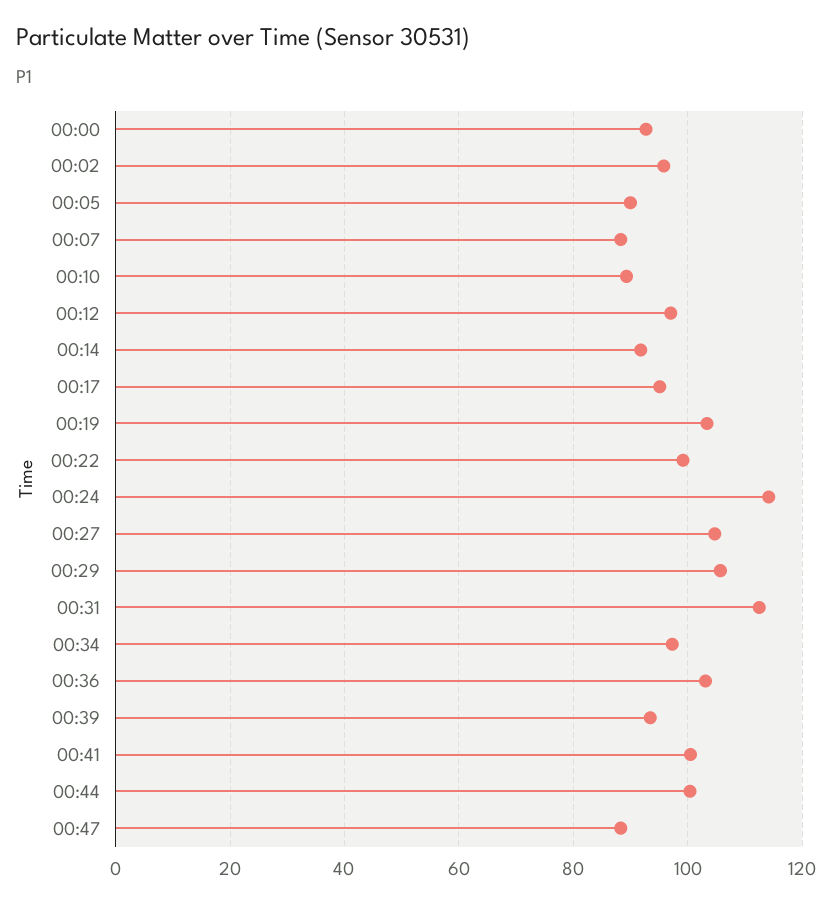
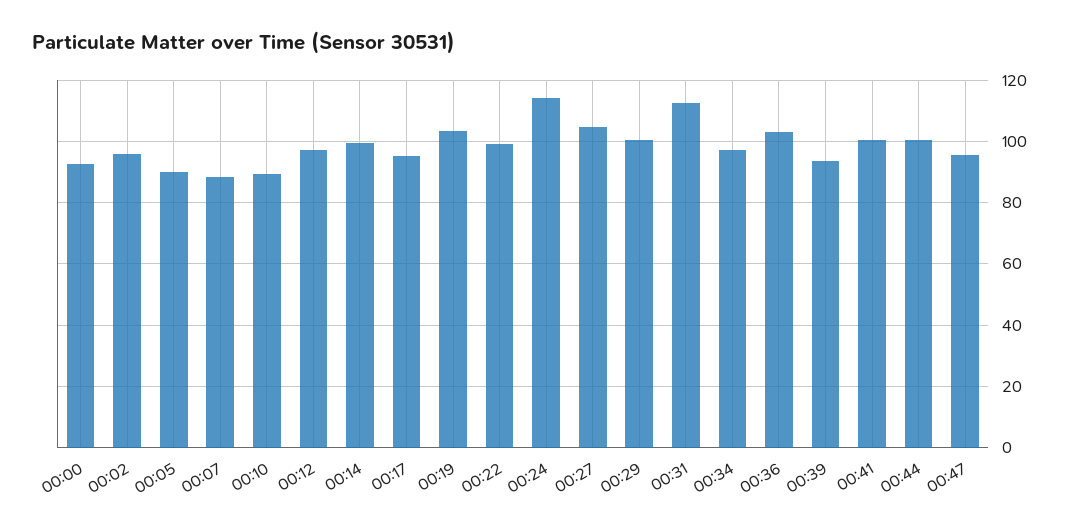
00:14: 92 -> 100
00:29: 106 -> 100
00:47: 88 -> 96

